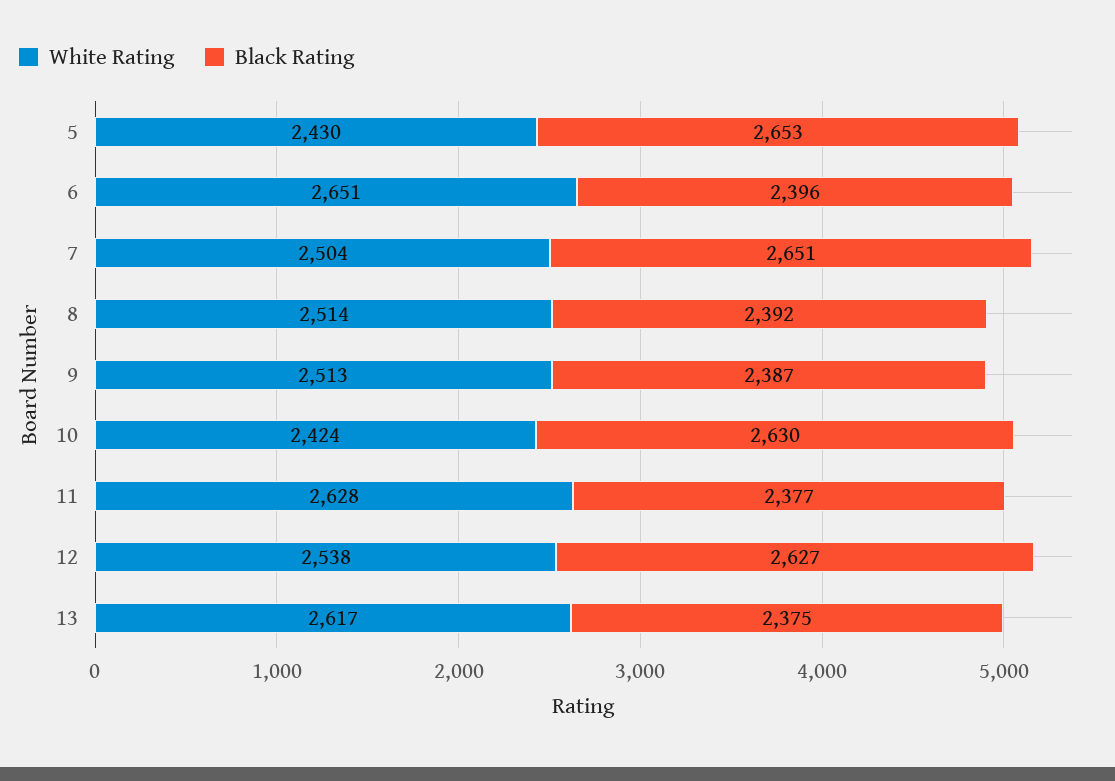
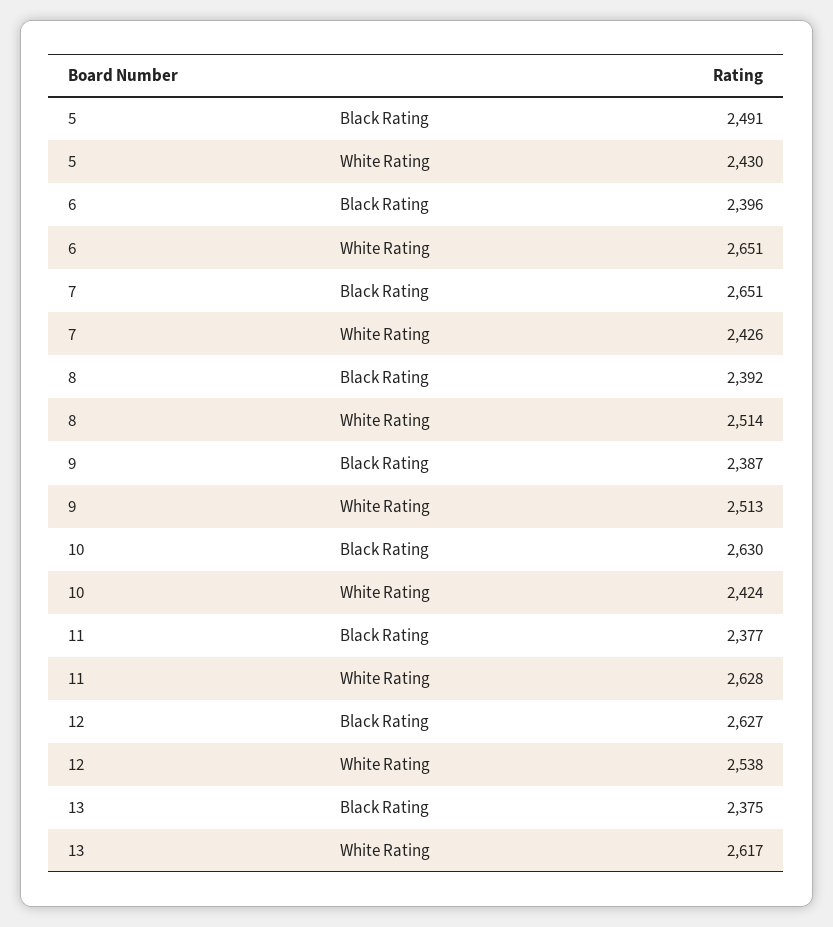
Black Rating, 5: 2653 -> 2491
White Rating, 7: 2504 -> 2426

